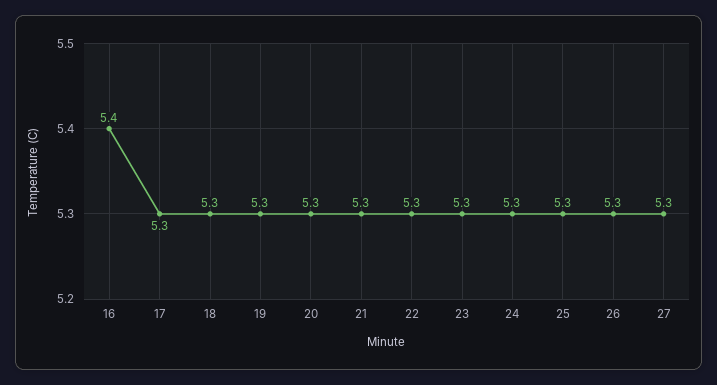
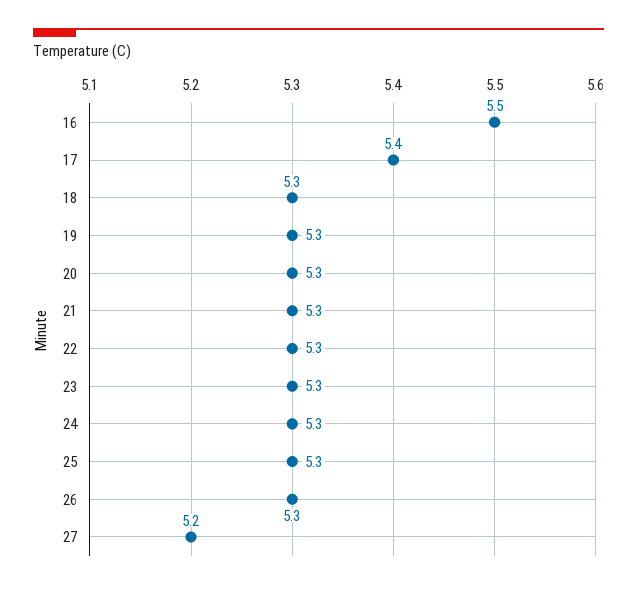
16: 5.4 -> 5.5
17: 5.3 -> 5.4
27: 5.3 -> 5.2

